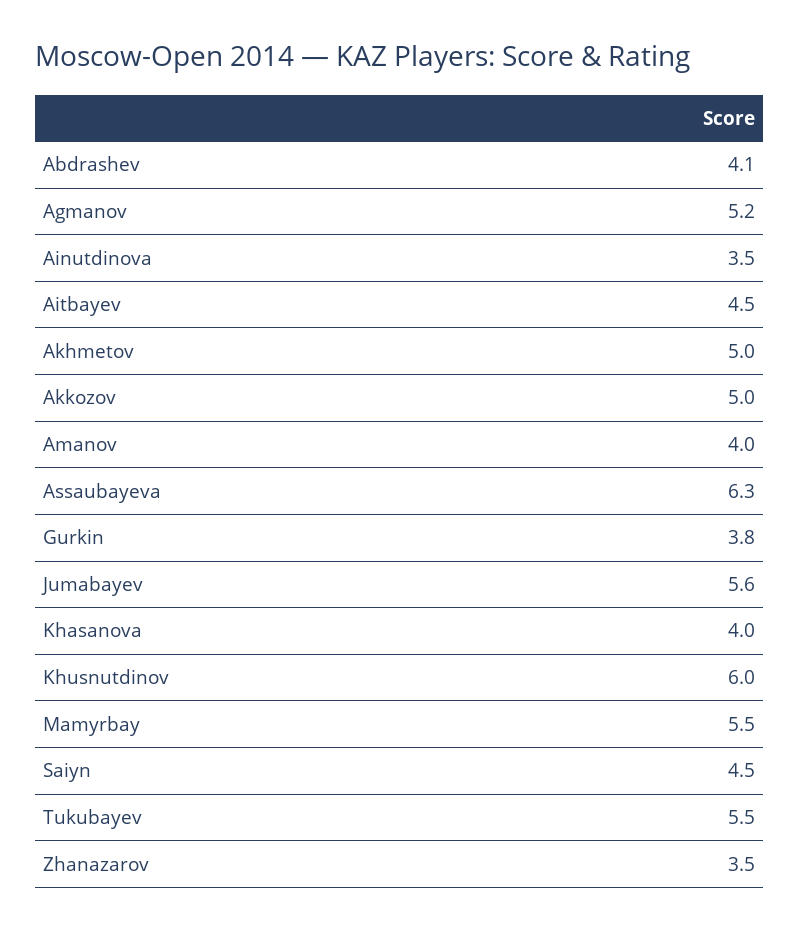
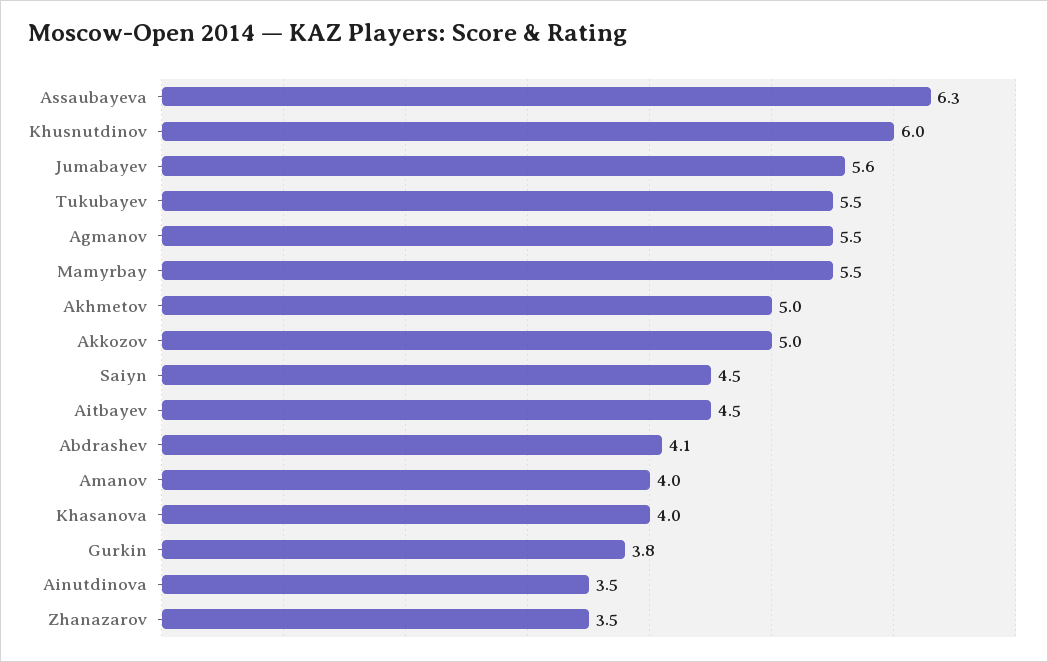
Agmanov: 5.2 -> 5.5

